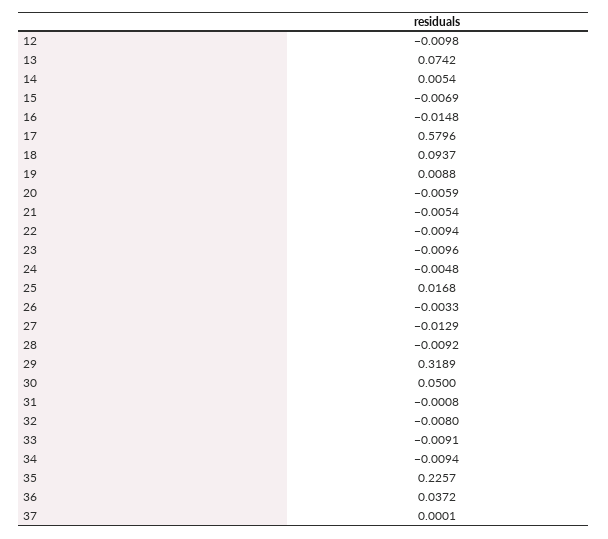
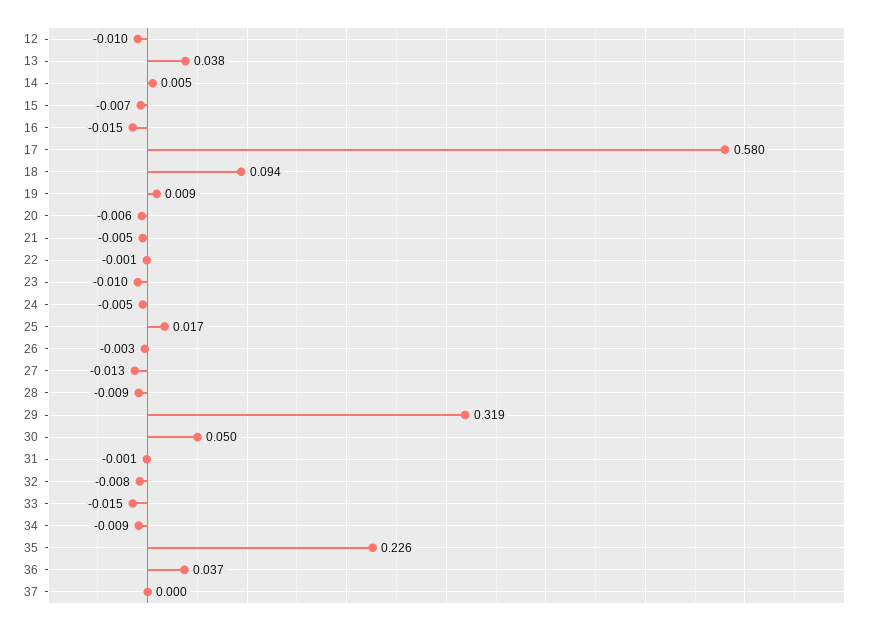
13: 0.0742 -> 0.038
22: -0.0094 -> -0.001
33: -0.0091 -> -0.015

